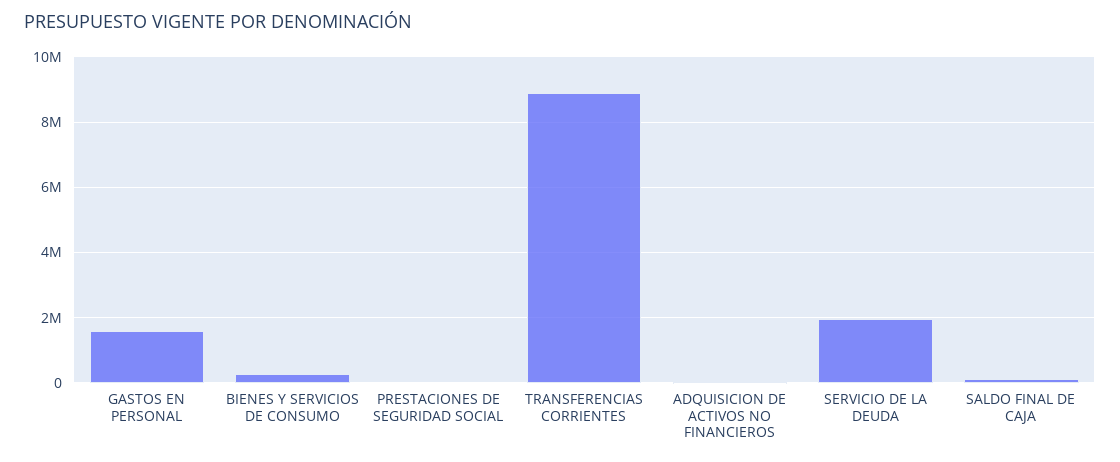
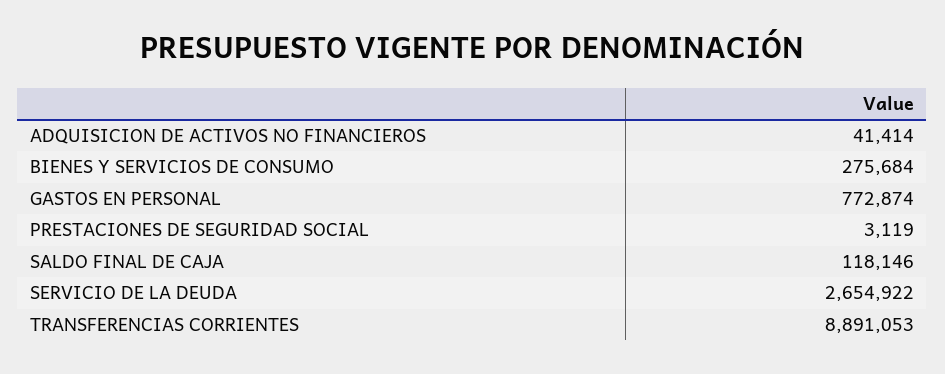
GASTOS EN PERSONAL: 1600000 -> 772874
SERVICIO DE LA DEUDA: 2000000 -> 2654922

